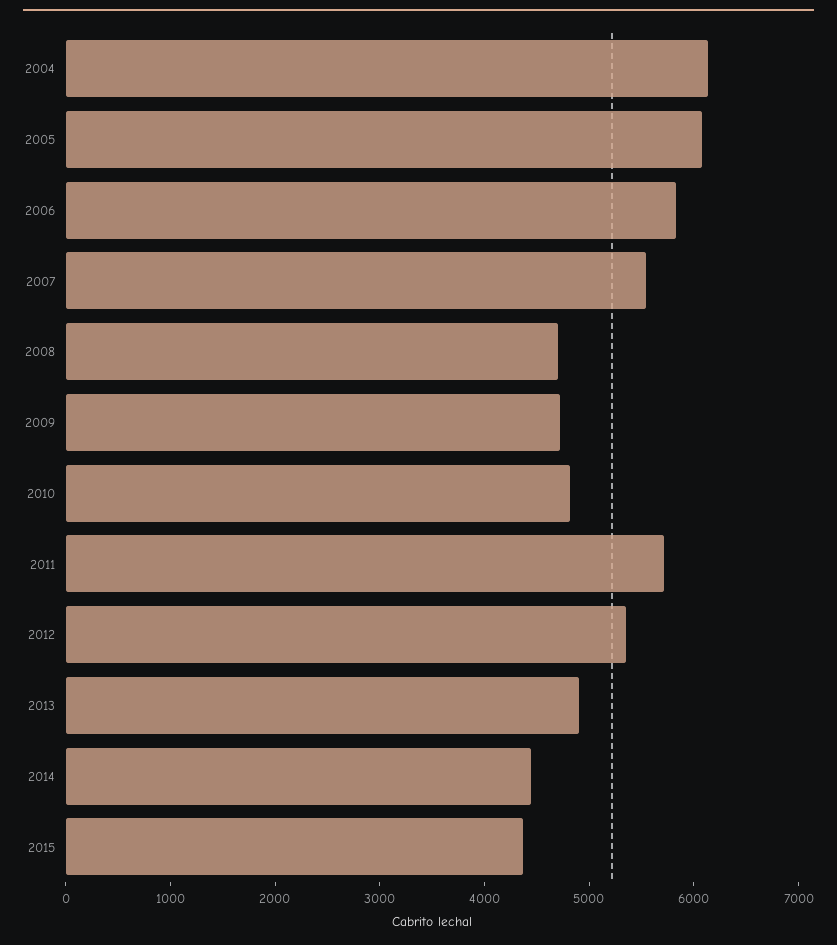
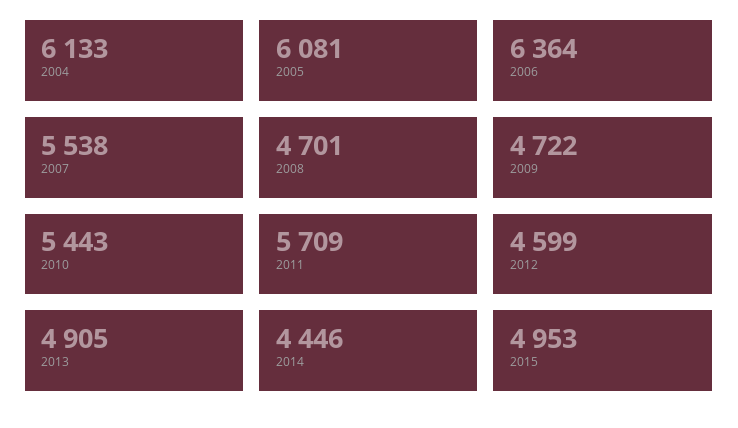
2006: 5800 -> 6364
2010: 4800 -> 5443
2012: 5400 -> 4599
2015: 4400 -> 4953

